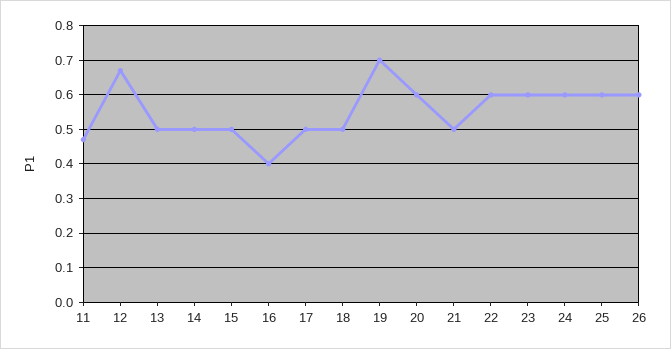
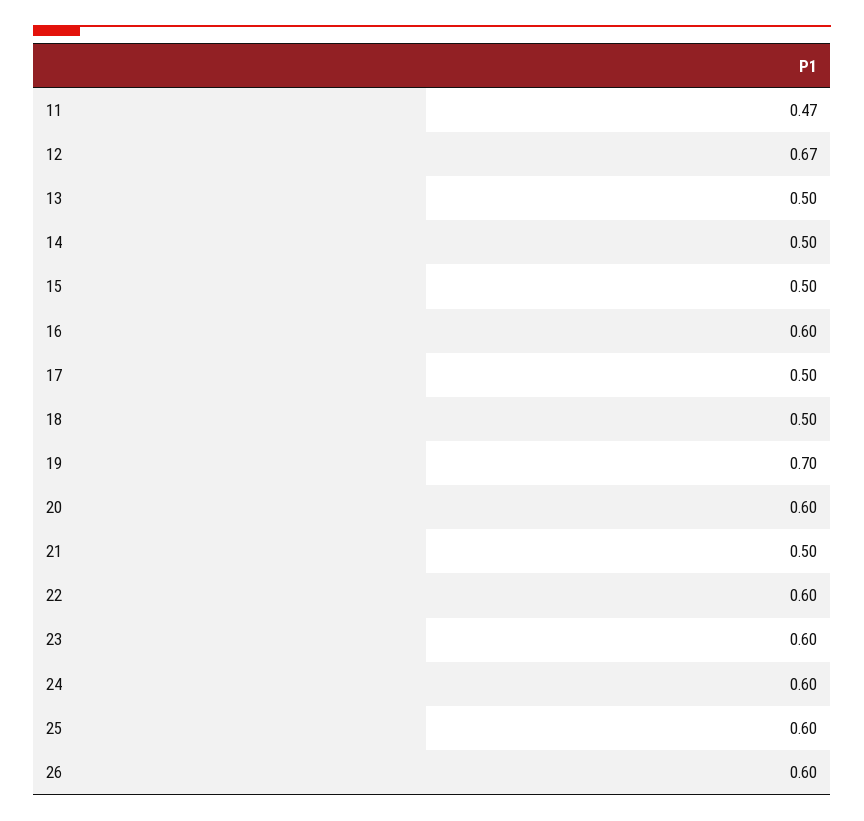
16: 0.4 -> 0.6

